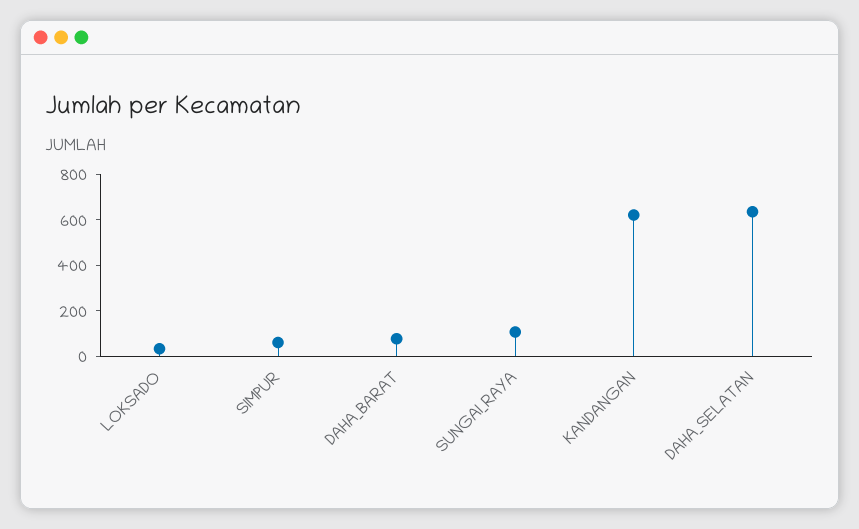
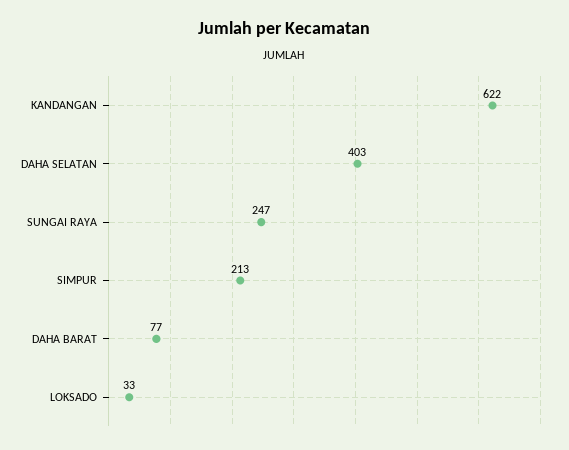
SIMPUR: 50 -> 213
SUNGAI_RAYA: 100 -> 247
DAHA_SELATAN: 650 -> 403

